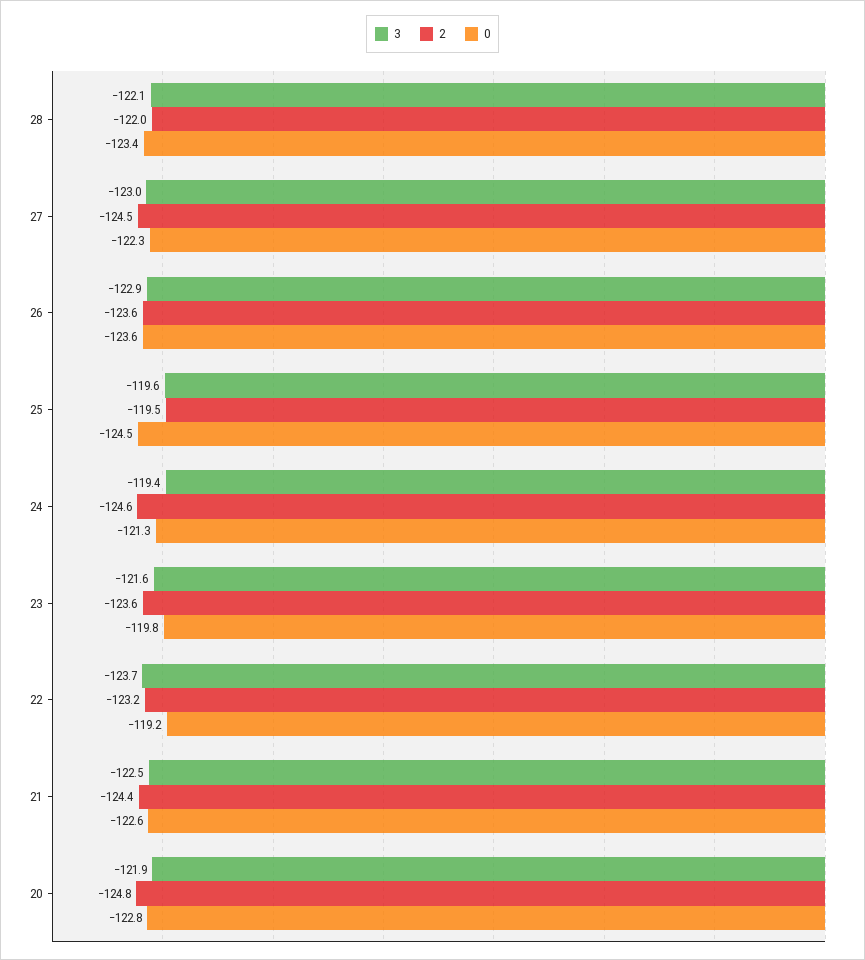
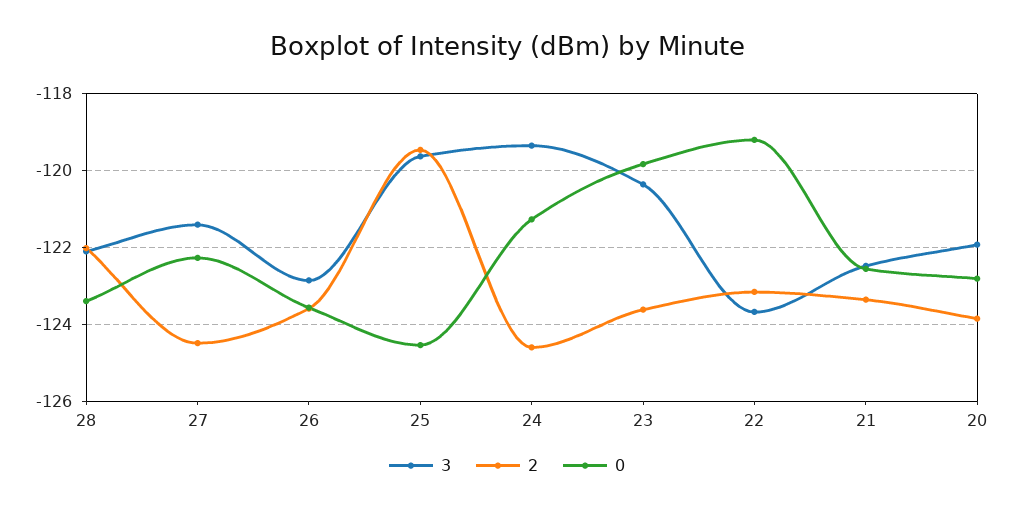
3, 27: -123 -> -121.4
3, 23: -121.6 -> -120.4
2, 21: -124.4 -> -123.4
2, 20: -124.8 -> -123.8

